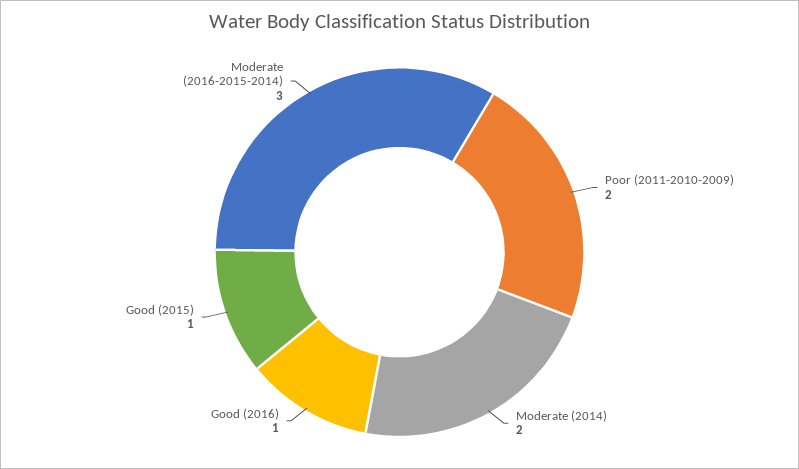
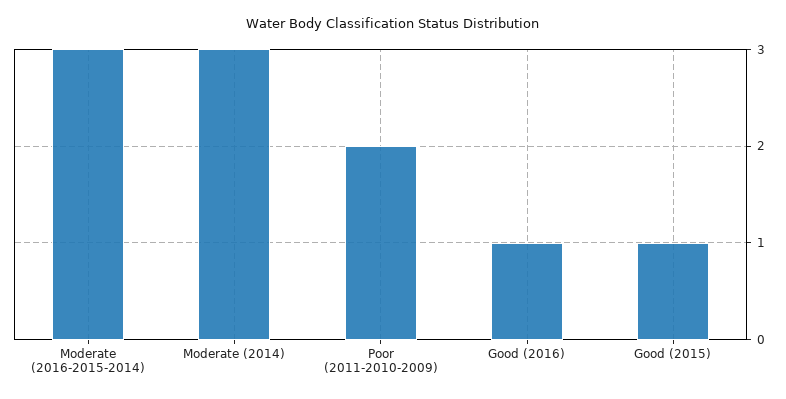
Moderate (2014): 2 -> 3

